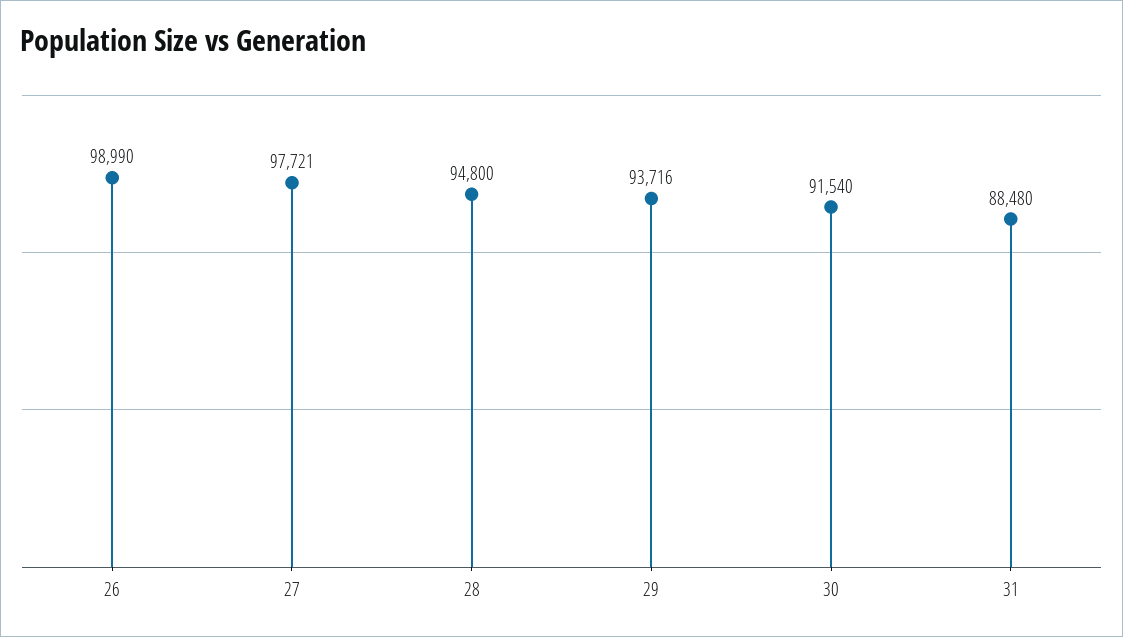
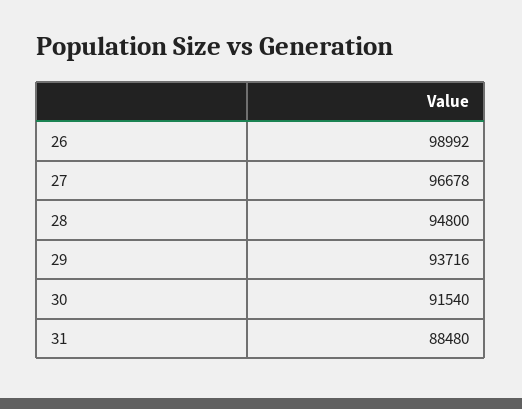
26: 98990 -> 98992
27: 97721 -> 96678

